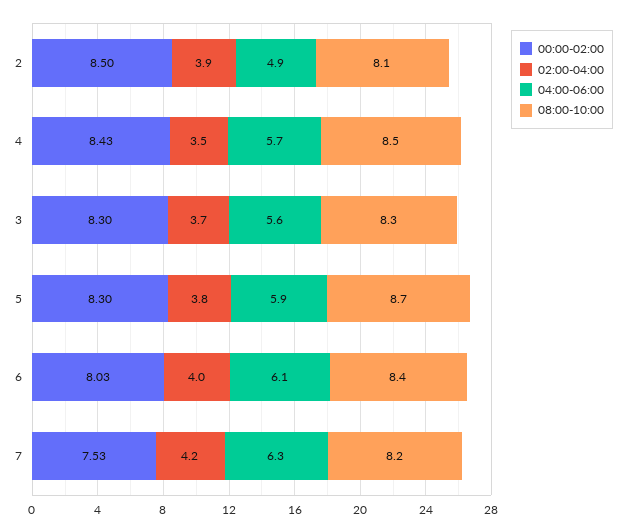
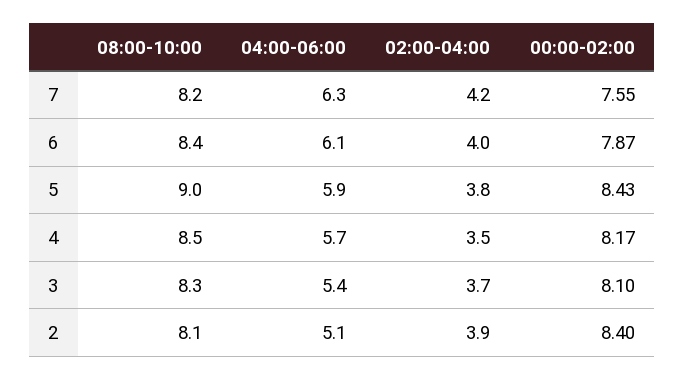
00:00-02:00, 2: 8.5 -> 8.4
04:00-06:00, 2: 4.9 -> 5.1
00:00-02:00, 4: 8.43 -> 8.17
00:00-02:00, 3: 8.3 -> 8.1
04:00-06:00, 3: 5.6 -> 5.4
00:00-02:00, 5: 8.3 -> 8.43
08:00-10:00, 5: 8.7 -> 9
00:00-02:00, 6: 8.03 -> 7.87
00:00-02:00, 7: 7.53 -> 7.55

